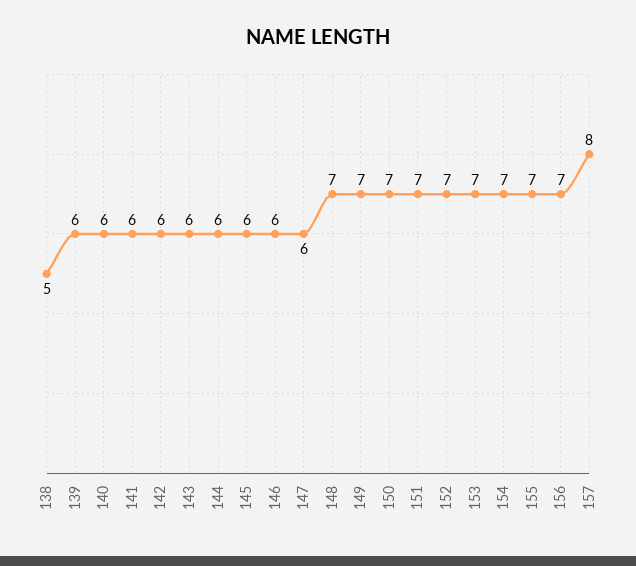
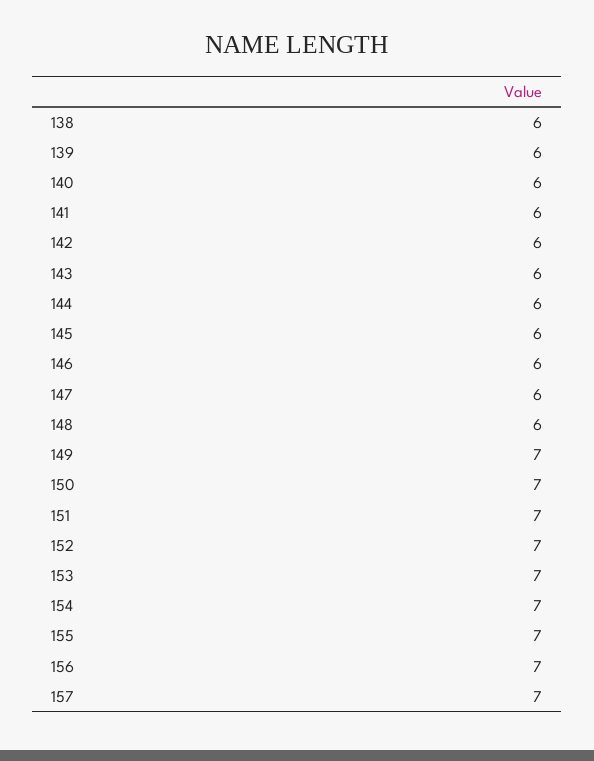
138: 5 -> 6
148: 7 -> 6
157: 8 -> 7

